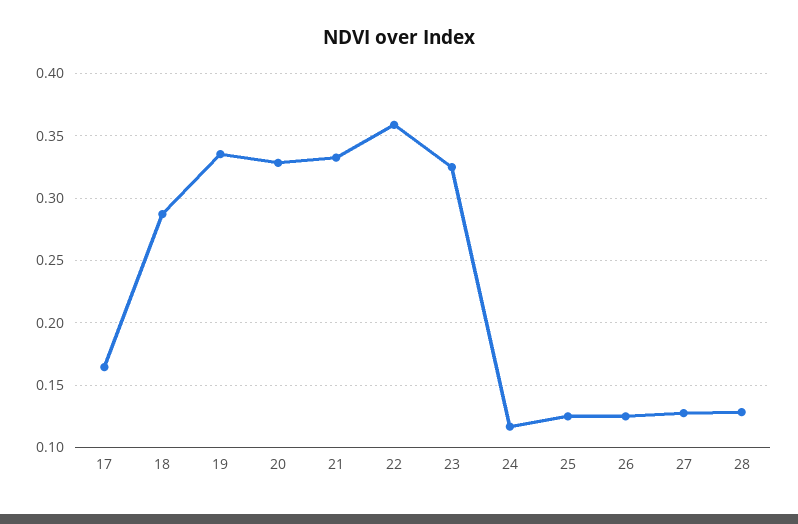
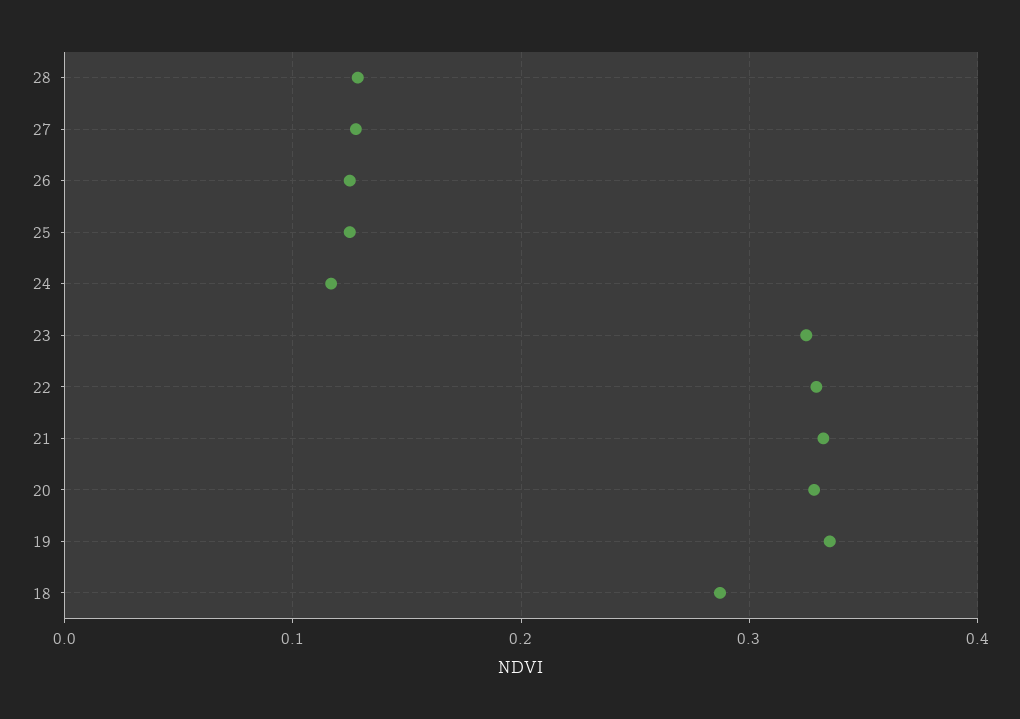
17: 0.165 -> none
22: 0.36 -> 0.33

